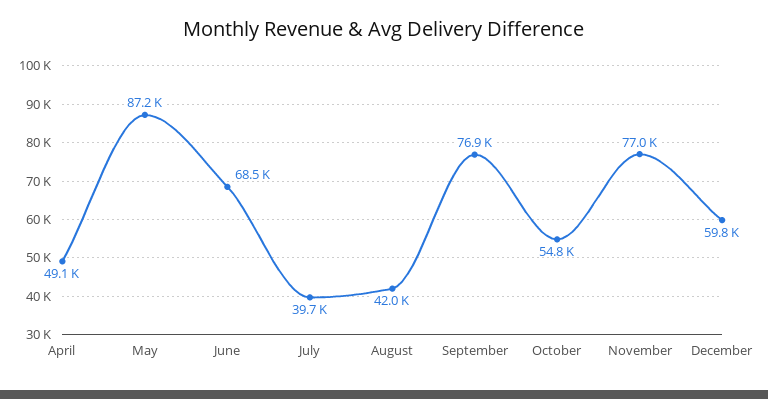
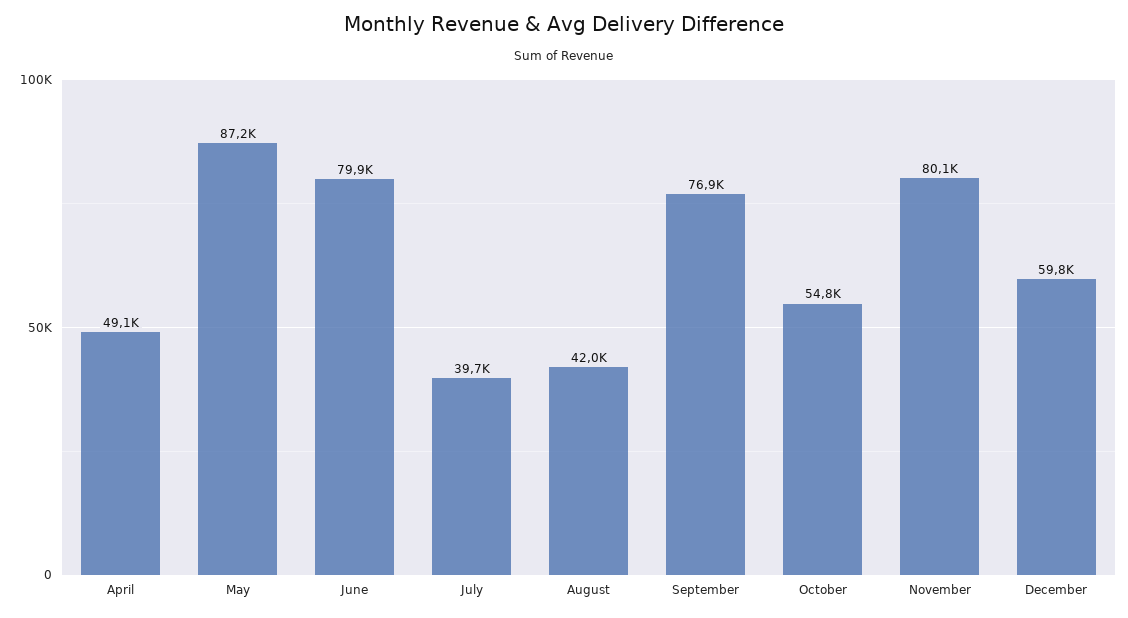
June: 68500 -> 79900
November: 77000 -> 80100

